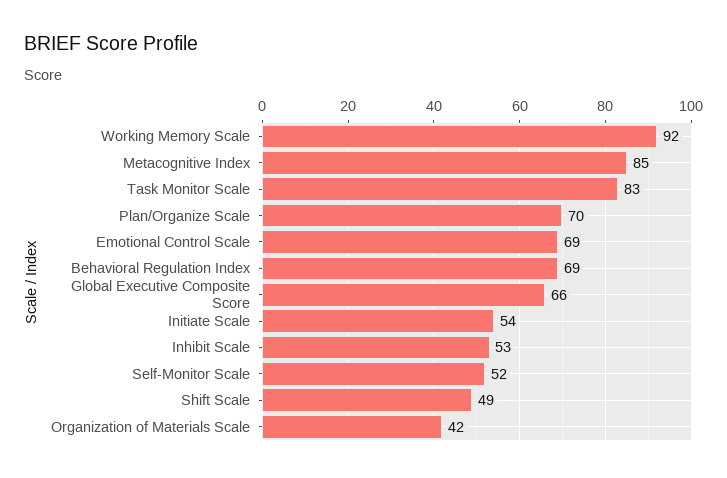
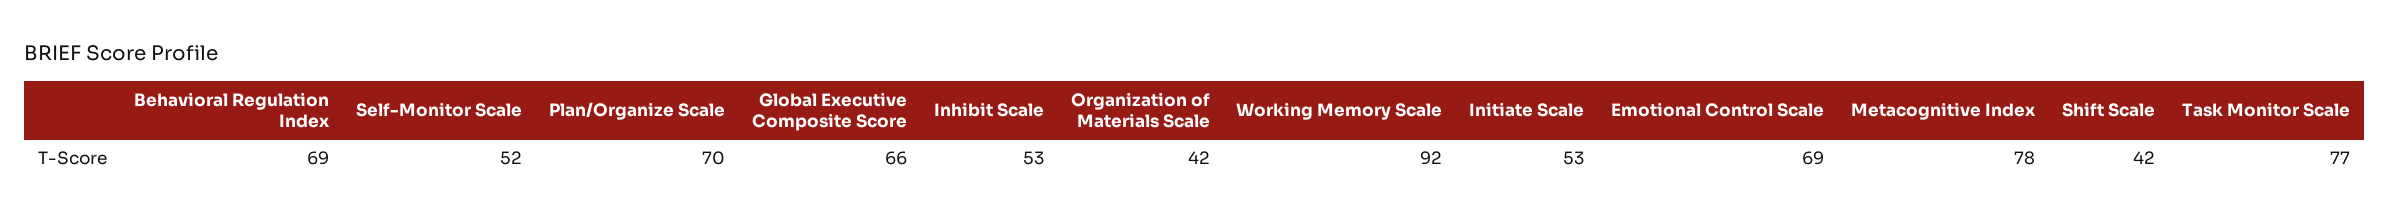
Metacognitive Index: 85 -> 78
Task Monitor Scale: 83 -> 77
Initiate Scale: 54 -> 53
Shift Scale: 49 -> 42

